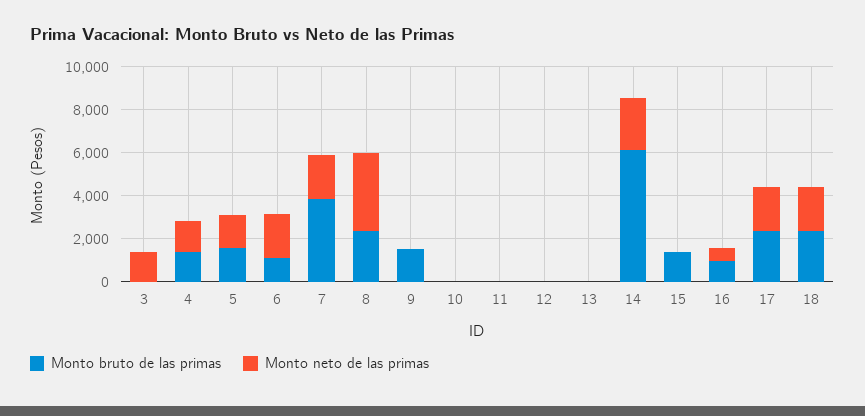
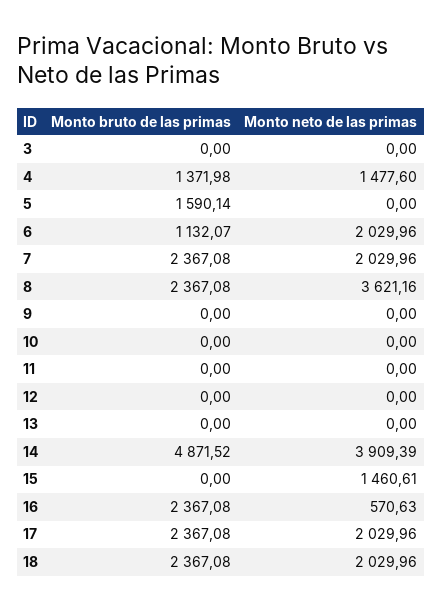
Monto neto de las primas, 3: 1500 -> 0
Monto neto de las primas, 5: 1500 -> 0
Monto bruto de las primas, 7: 4000 -> 2367.08
Monto bruto de las primas, 9: 1500 -> 0
Monto bruto de las primas, 14: 6000 -> 4871.52
Monto neto de las primas, 14: 2500 -> 3909.39
Monto bruto de las primas, 15: 1500 -> 0
Monto neto de las primas, 15: 0 -> 1460.61
Monto bruto de las primas, 16: 1000 -> 2367.08

